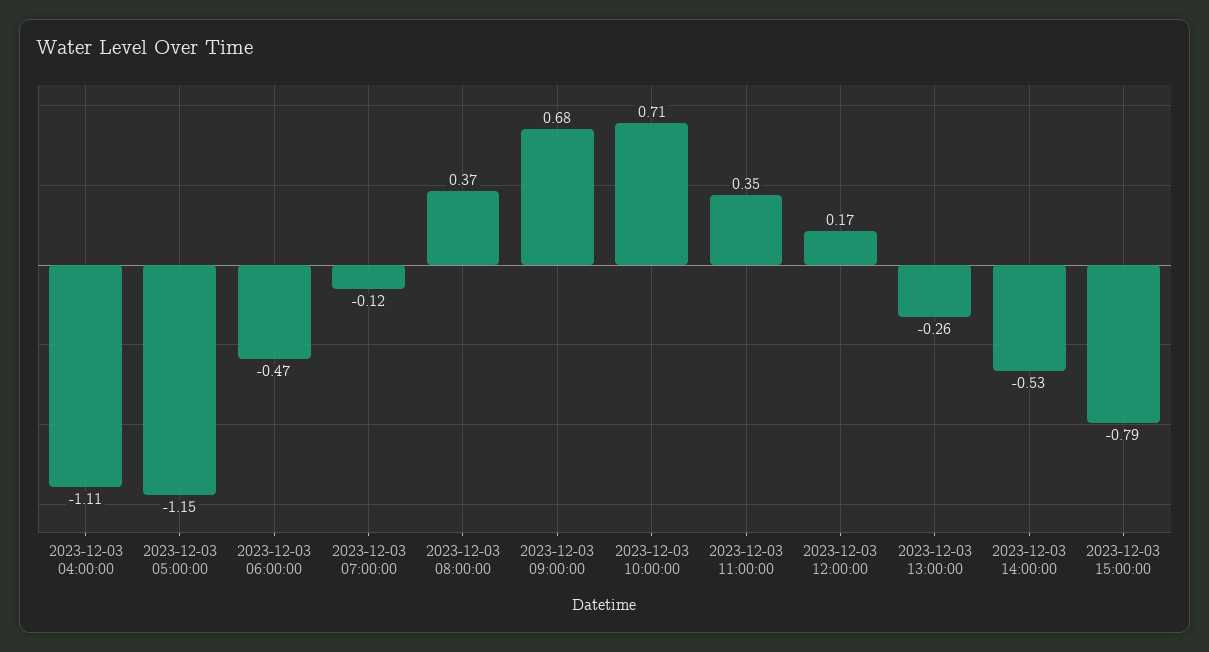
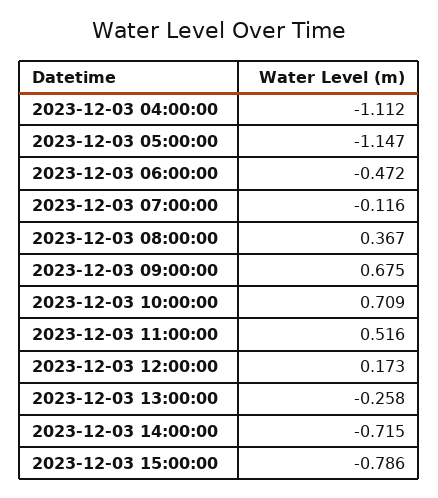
2023-12-03 11:00:00: 0.35 -> 0.516
2023-12-03 14:00:00: -0.53 -> -0.715

